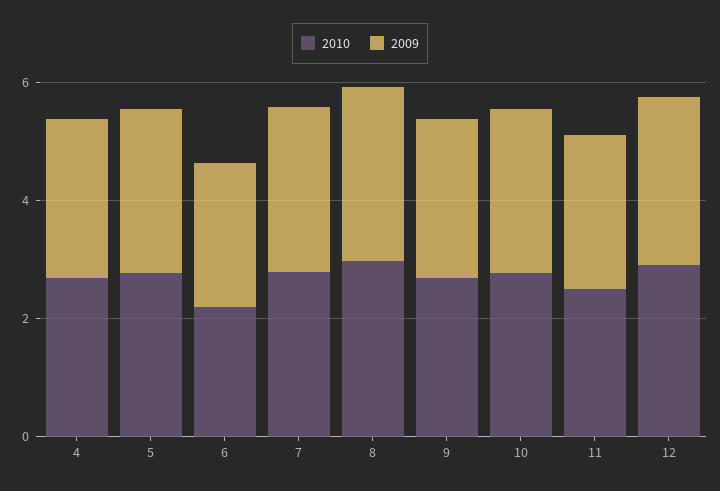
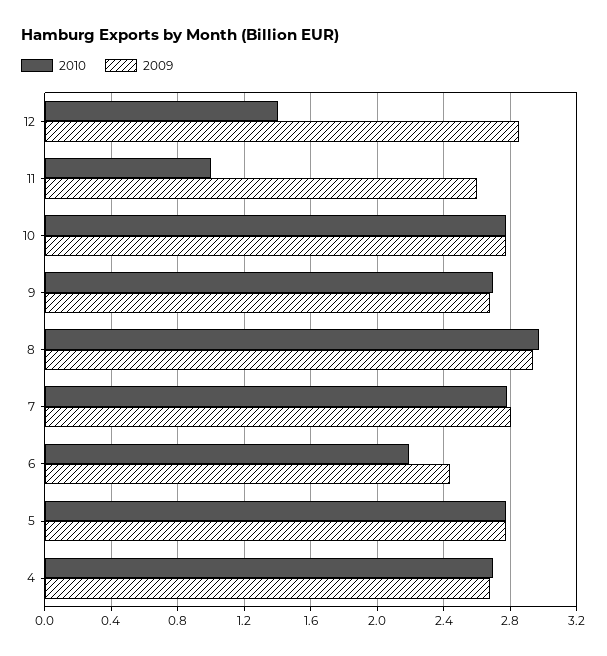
2010, 11: 2.5 -> 1
2010, 12: 3 -> 1.4

